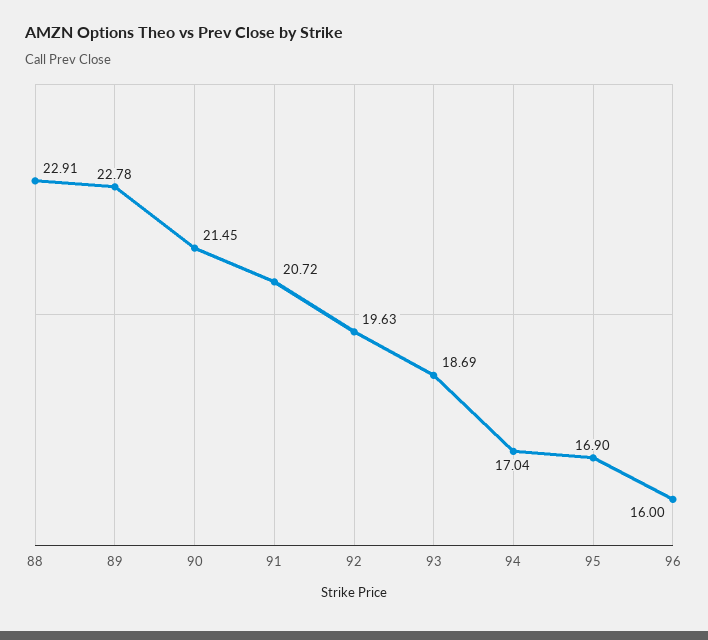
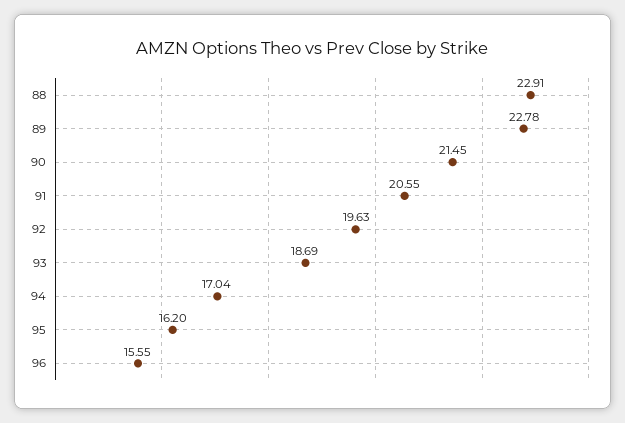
91: 20.72 -> 20.55
95: 16.9 -> 16.2
96: 16 -> 15.55

